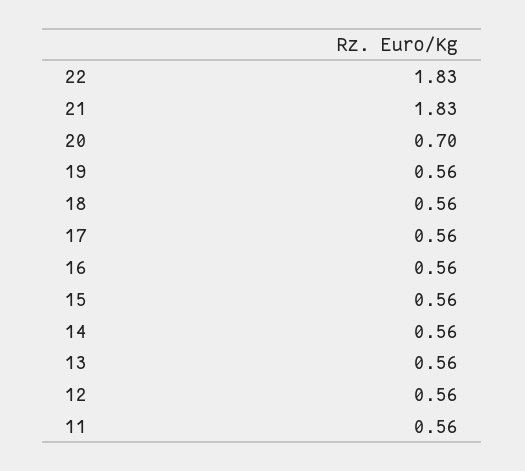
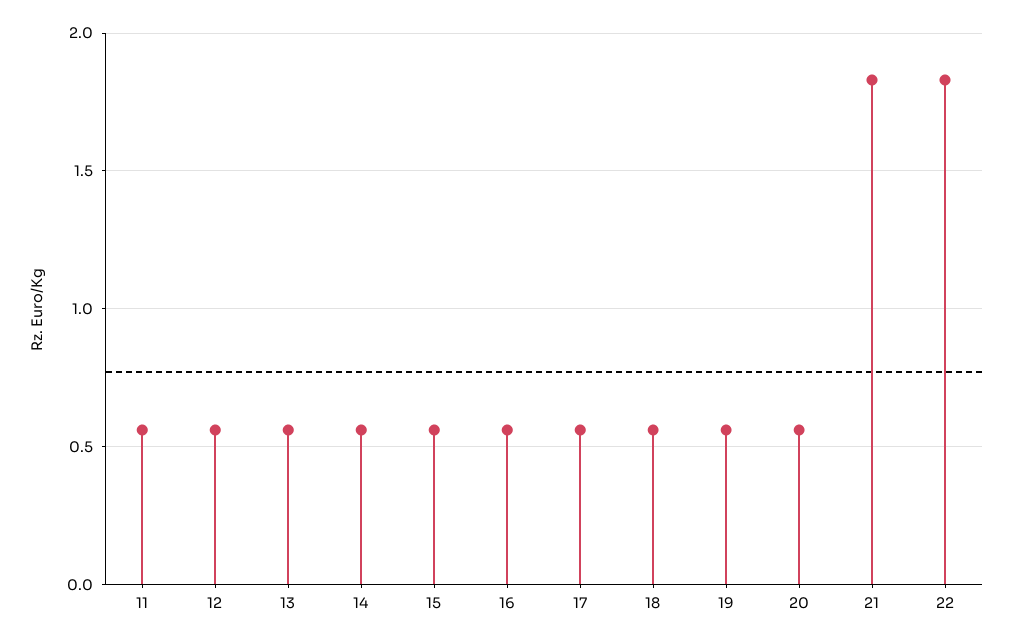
20: 0.7 -> 0.55

